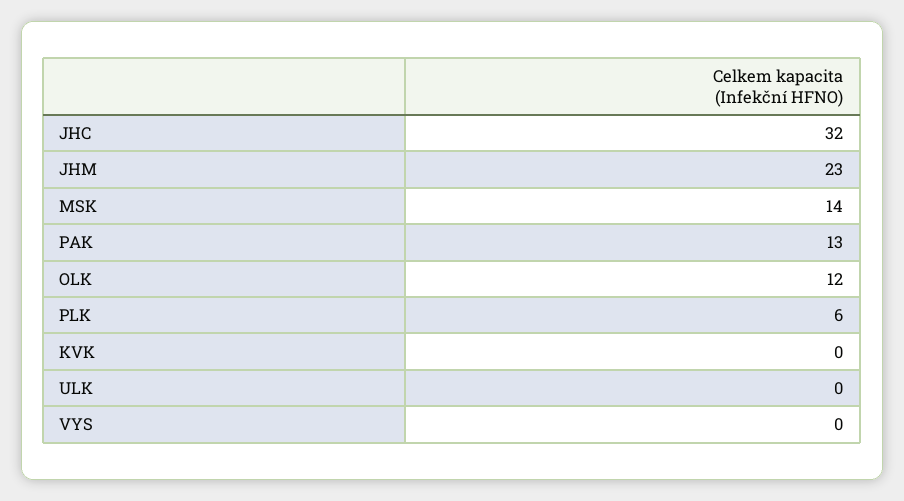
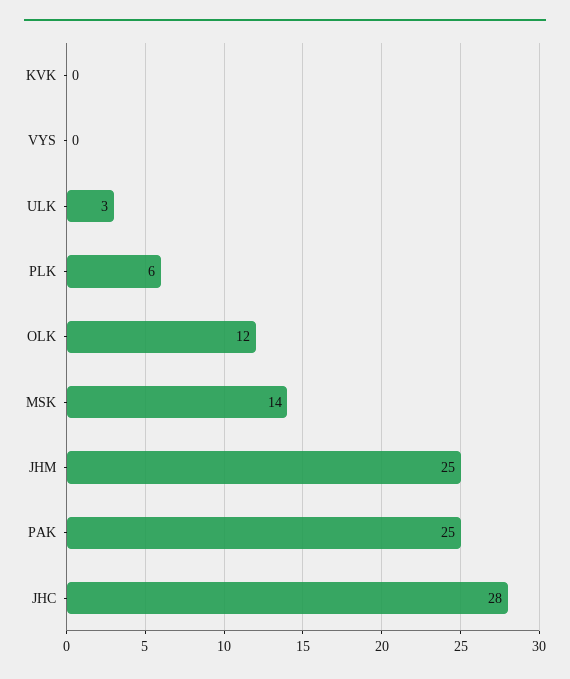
JHC: 32 -> 28
JHM: 23 -> 25
PAK: 13 -> 25
ULK: 0 -> 3

